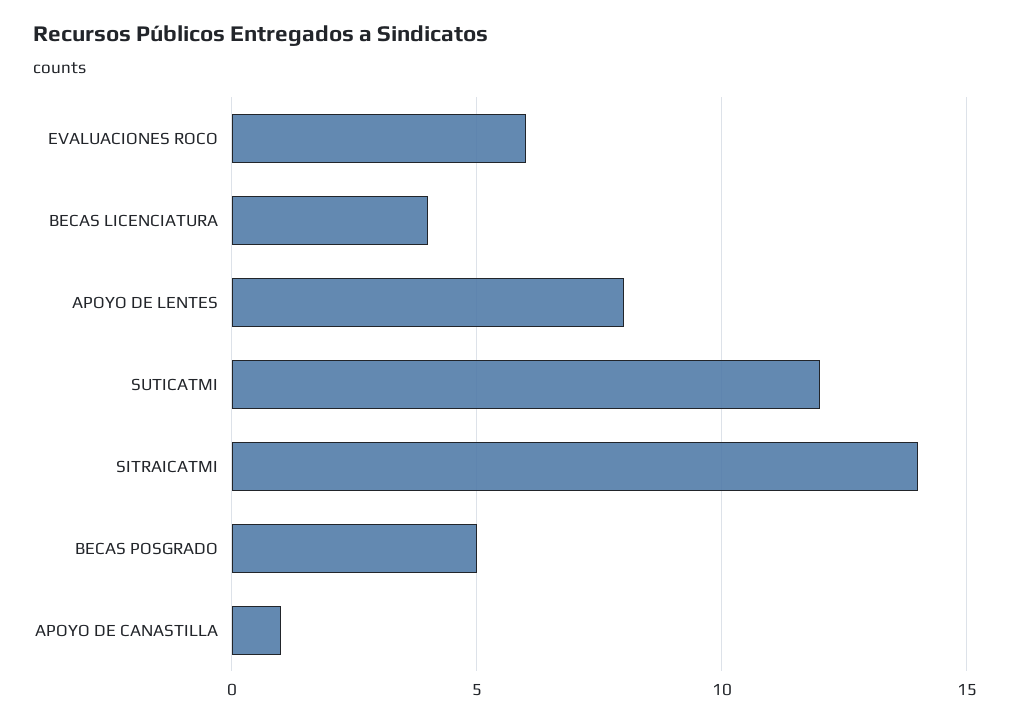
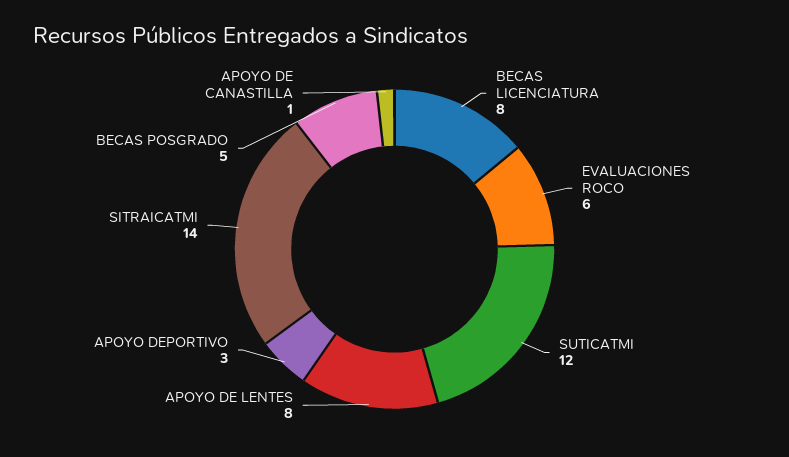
BECAS LICENCIATURA: 4 -> 8
APOYO DEPORTIVO: none -> 3

